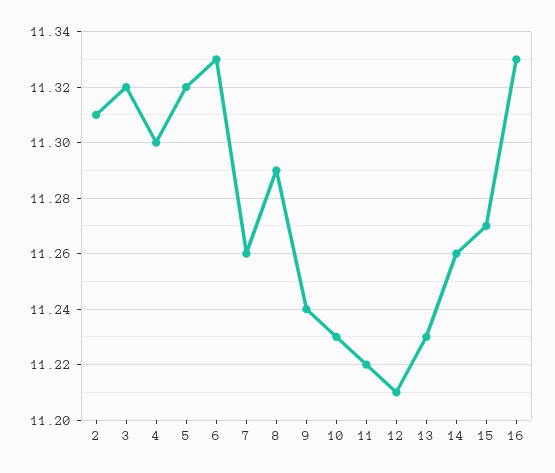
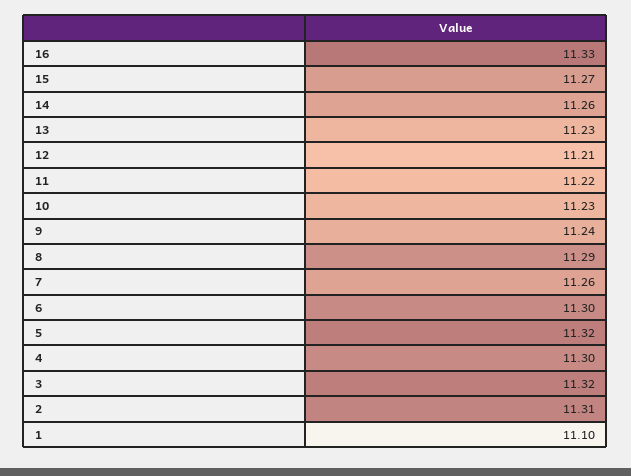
6: 11.33 -> 11.3
1: none -> 11.1

